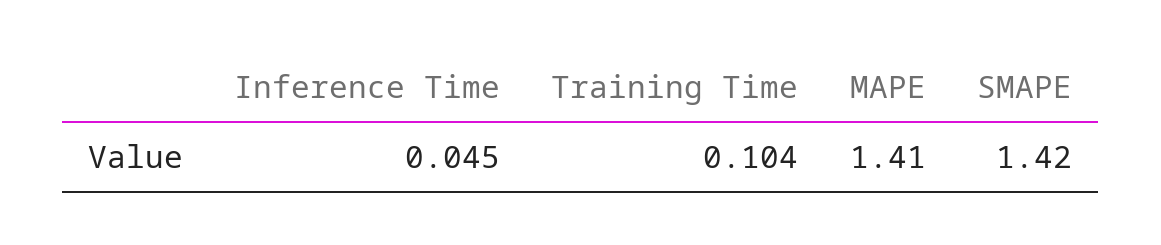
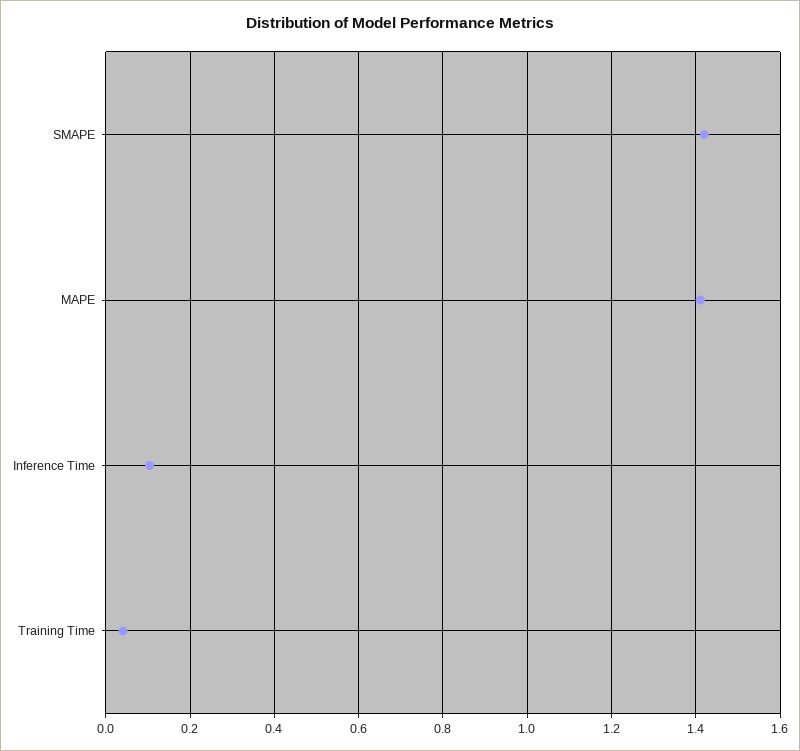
Inference Time: 0.045 -> 0.1
Training Time: 0.104 -> 0.04

